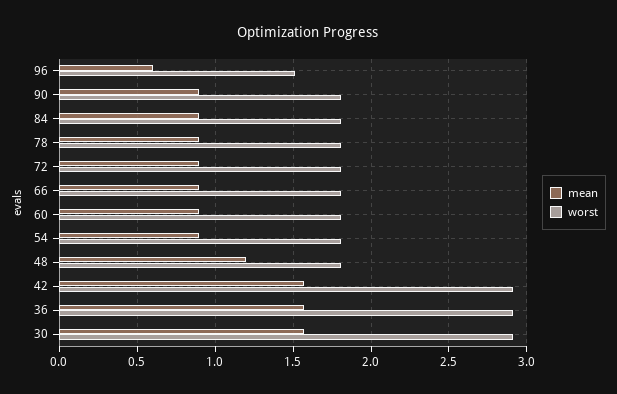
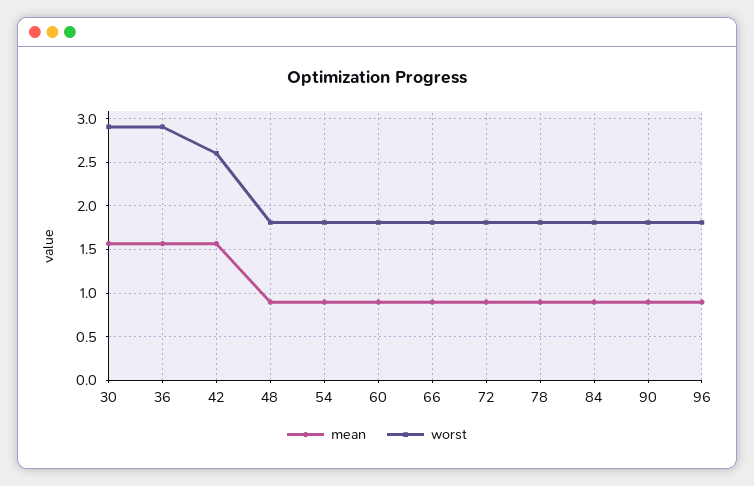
mean, 96: 0.6 -> 0.9
worst, 96: 1.5 -> 1.8
mean, 48: 1.2 -> 0.9
worst, 42: 2.9 -> 2.6

